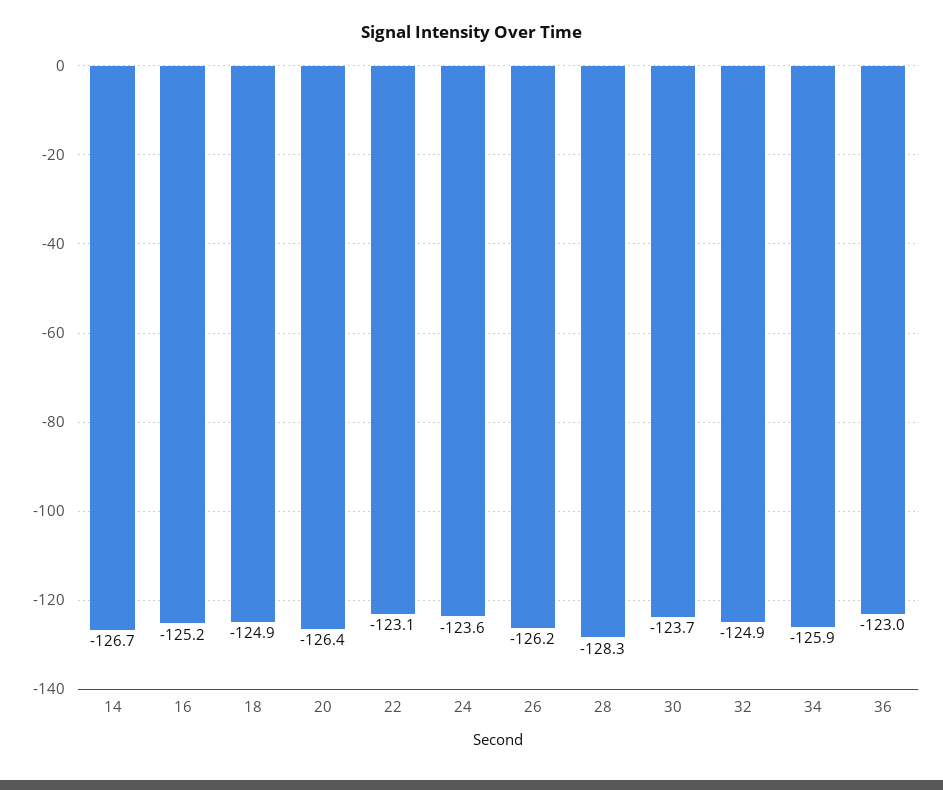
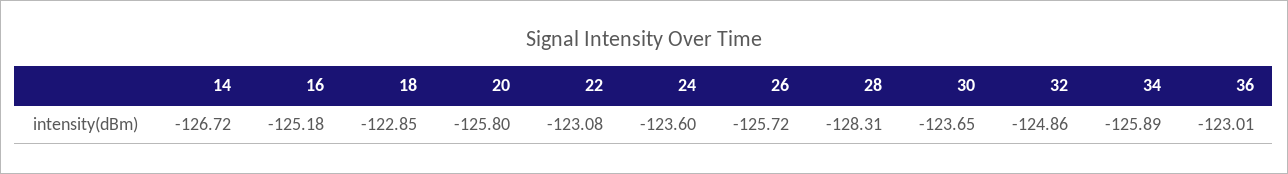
18: -124.9 -> -122.85
20: -126.4 -> -125.8
26: -126.2 -> -125.72

